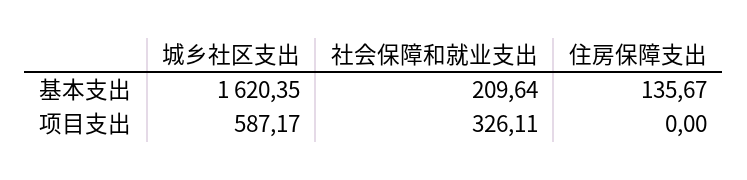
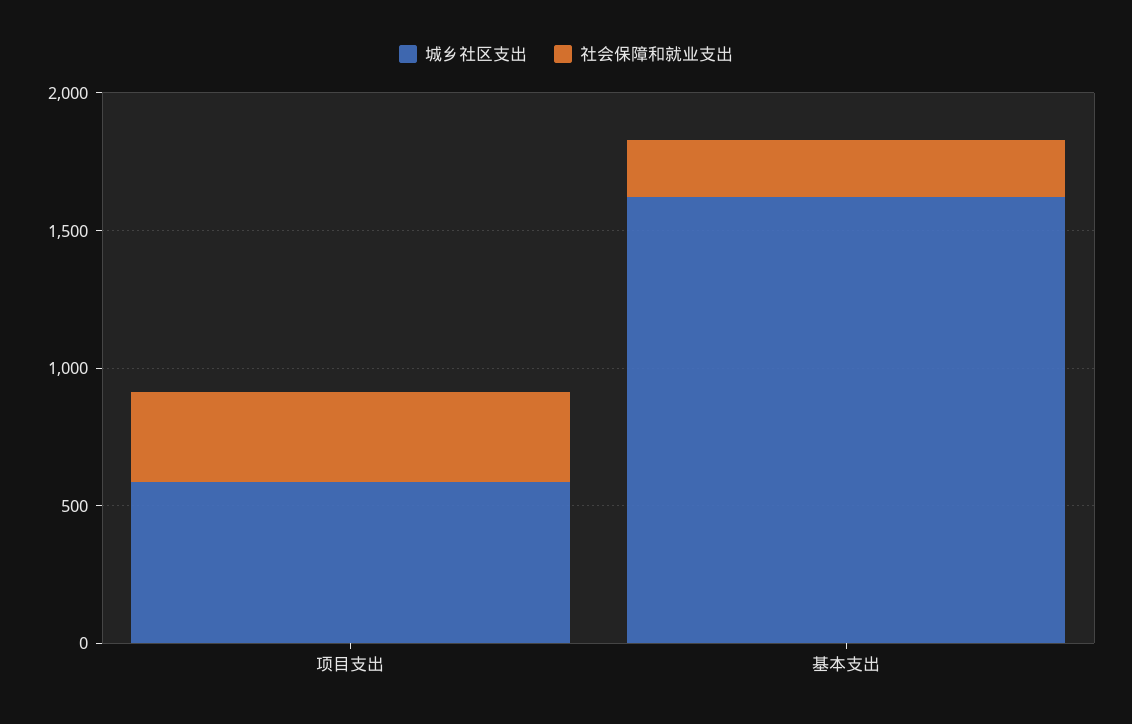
住房保障支出, 基本支出: 135.67 -> none
住房保障支出, 项目支出: 0 -> none

